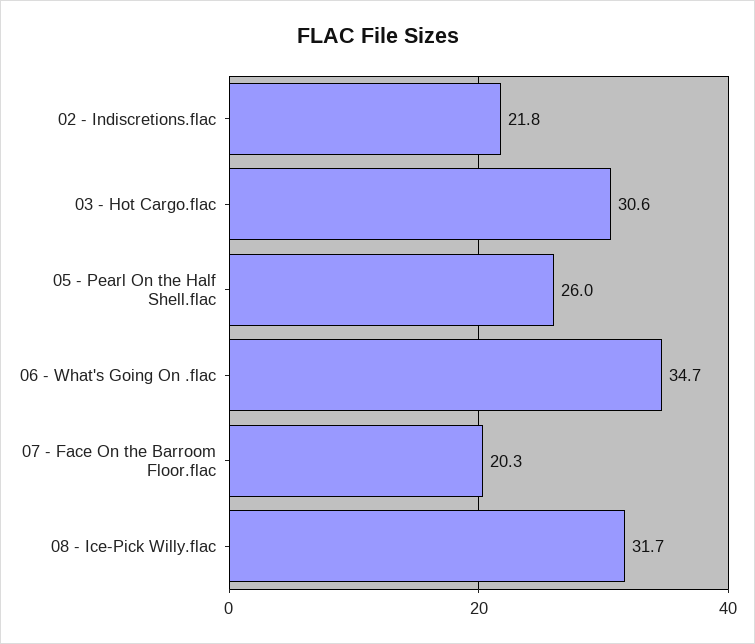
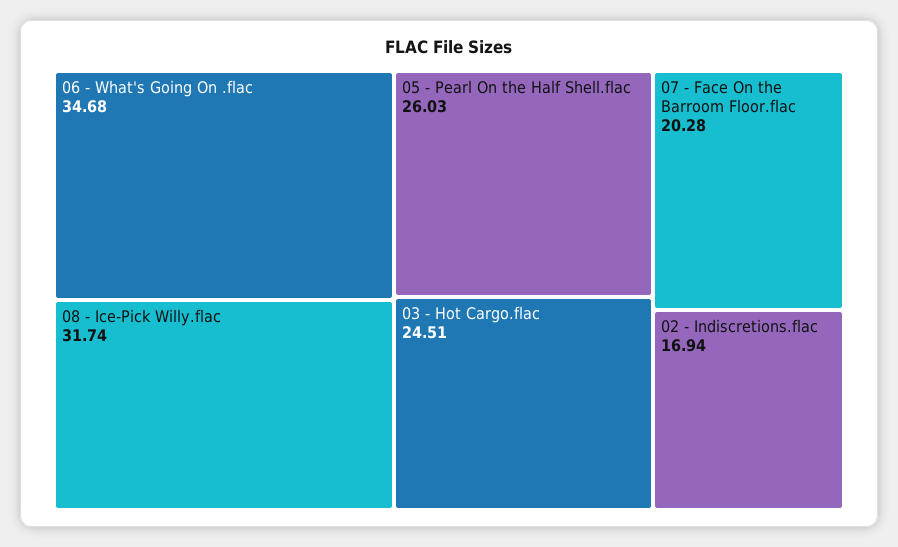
02 - Indiscretions.flac: 21.8 -> 16.94
03 - Hot Cargo.flac: 30.6 -> 24.51

